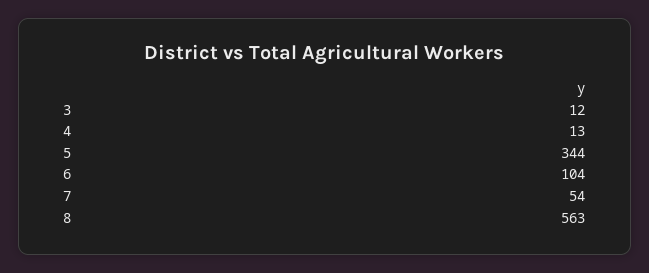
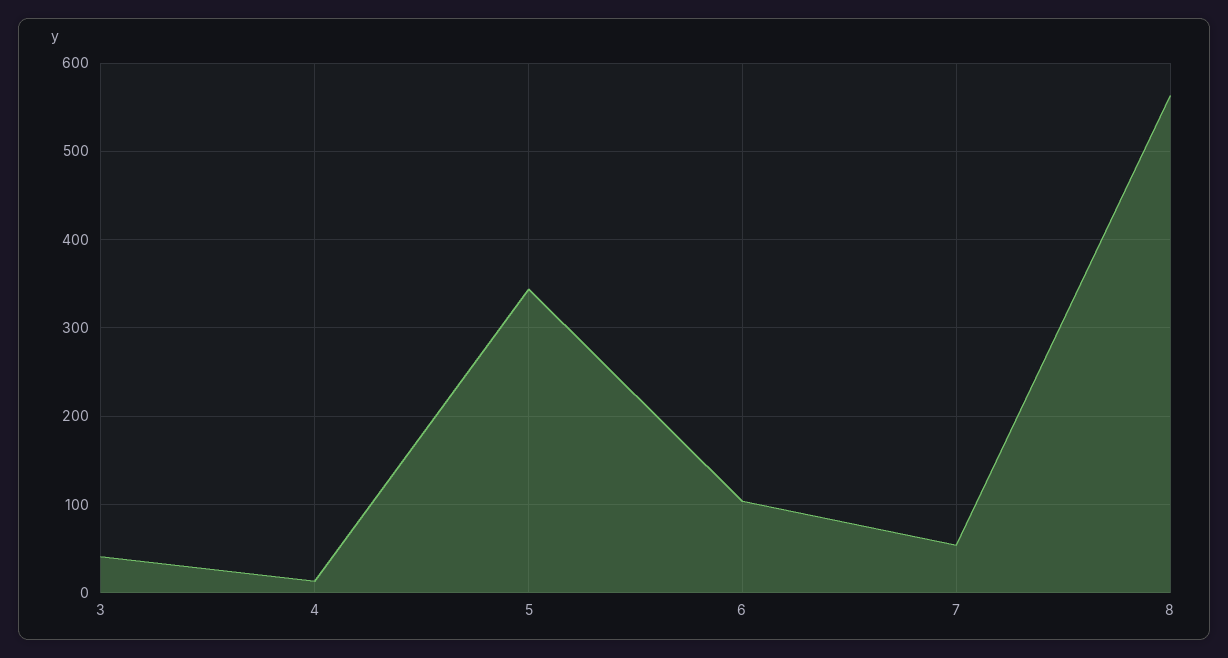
3: 12 -> 40

